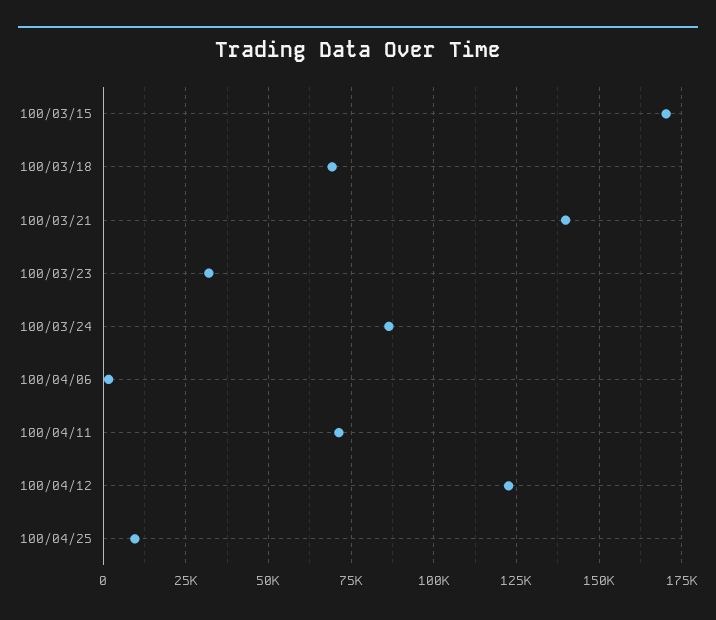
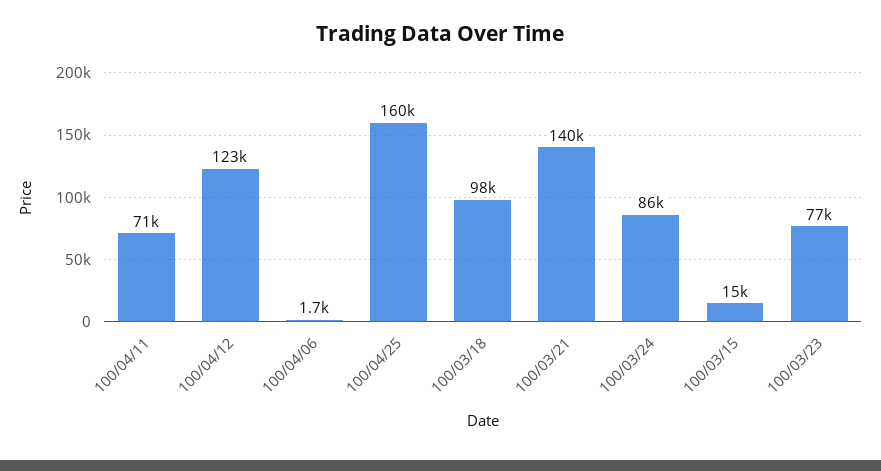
100/03/15: 170000 -> 15000
100/03/18: 70000 -> 98000
100/03/23: 32500 -> 77000
100/04/25: 10000 -> 160000

